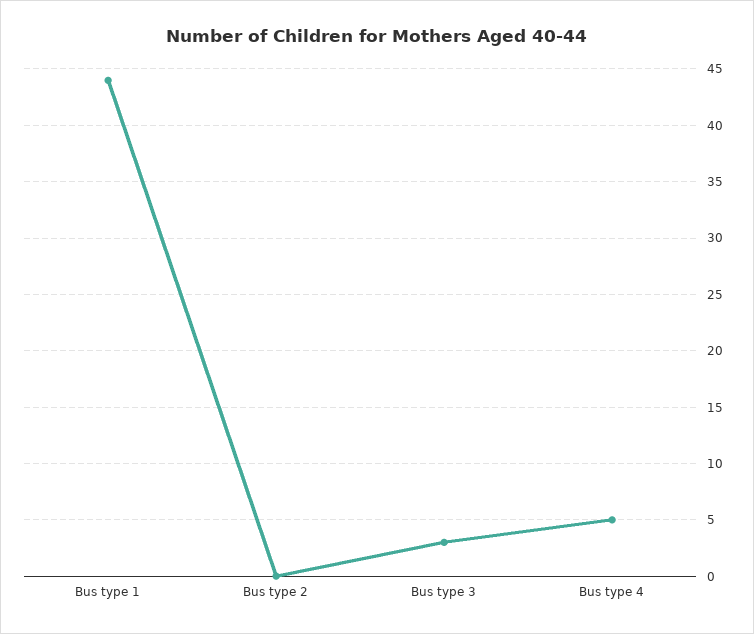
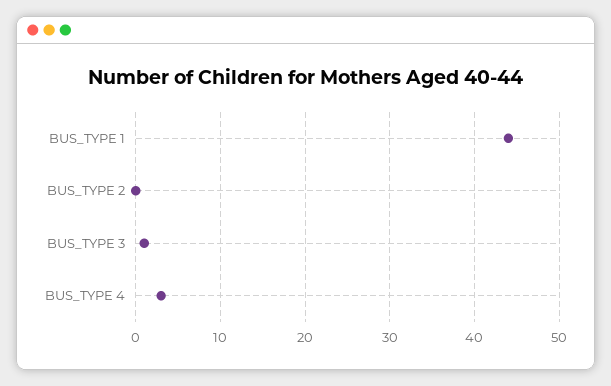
Bus type 3: 3 -> 1
Bus type 4: 5 -> 3

